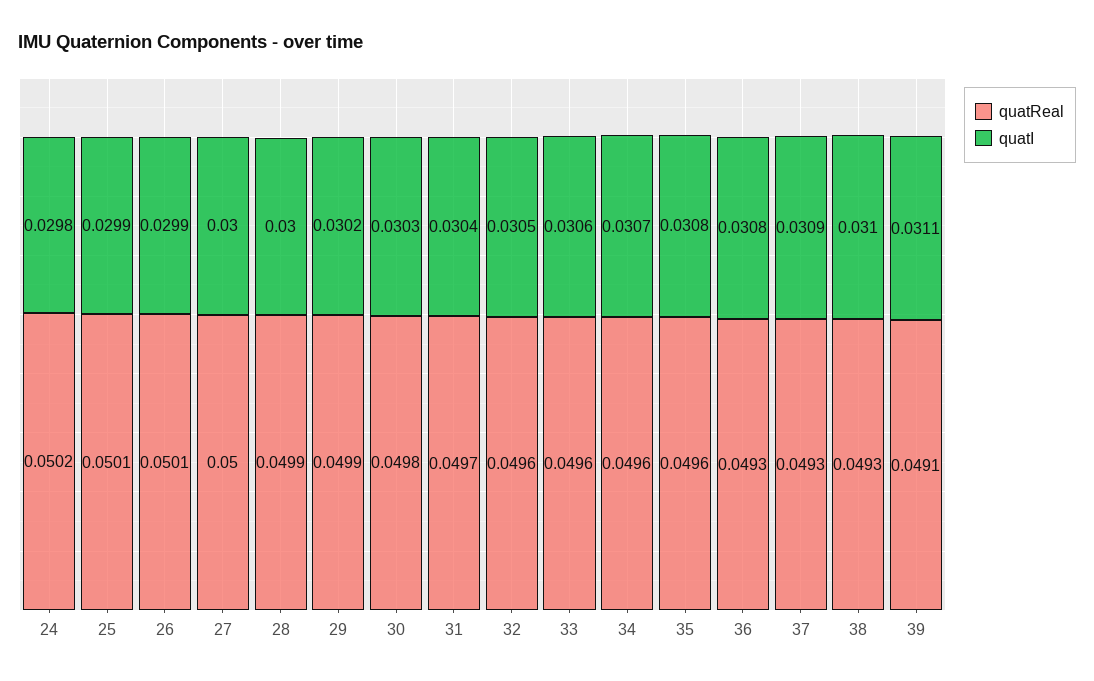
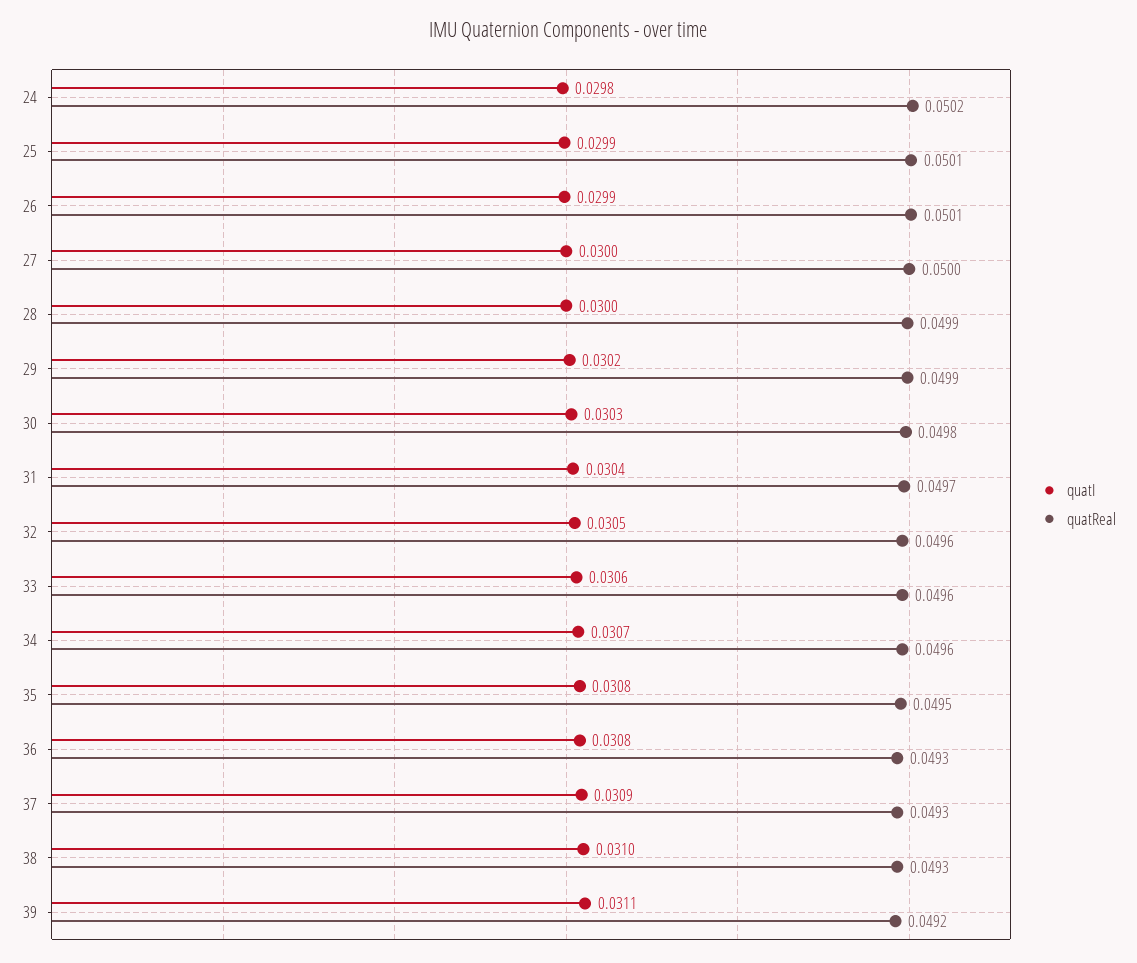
quatReal, 35: 0.0496 -> 0.0495
quatReal, 39: 0.0491 -> 0.0492

